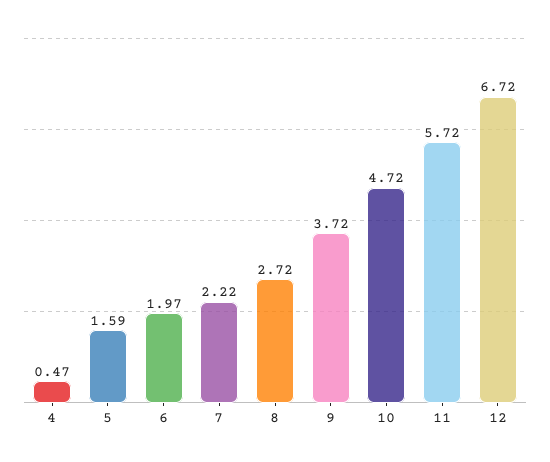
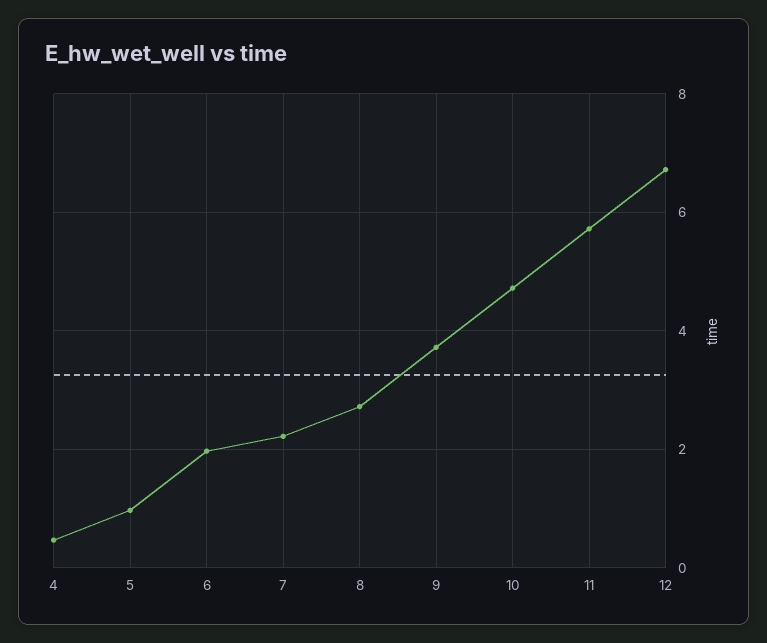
5: 1.59 -> 1

